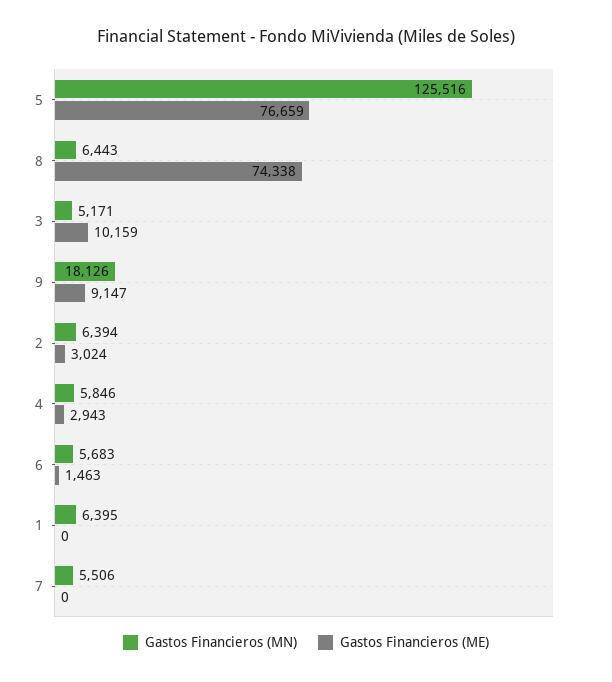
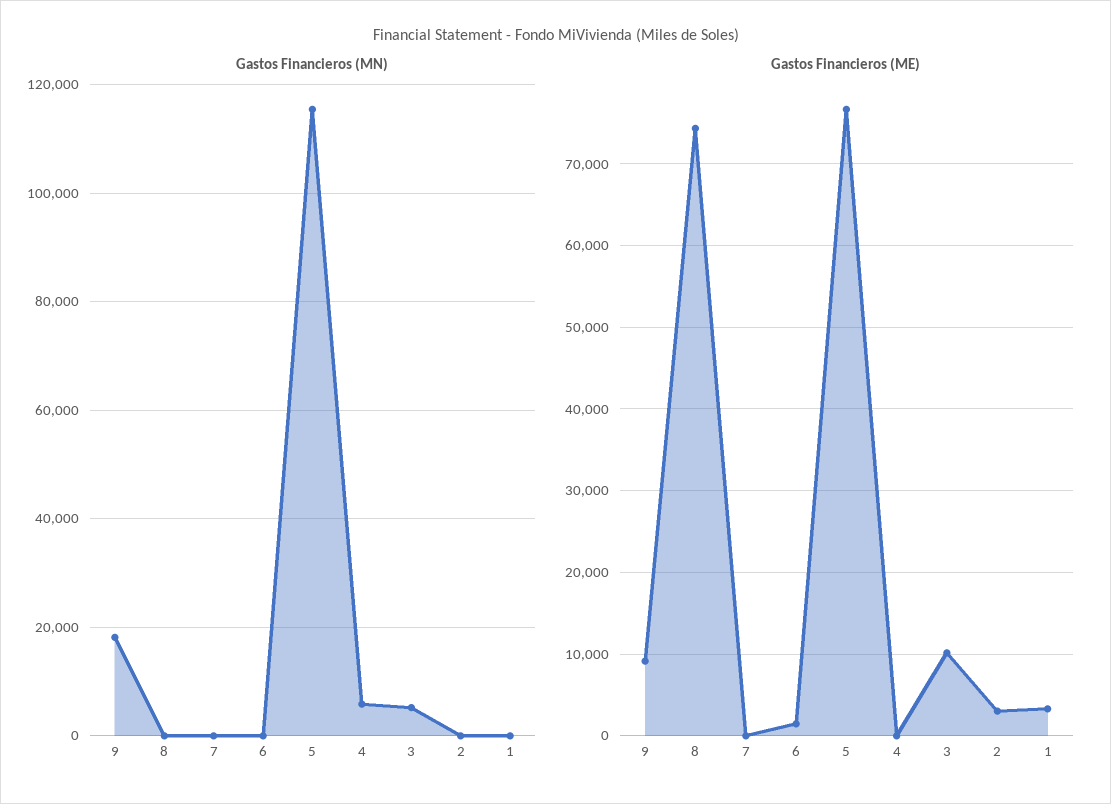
Gastos Financieros (MN), 5: 125516 -> 116000
Gastos Financieros (MN), 8: 6443 -> 0
Gastos Financieros (MN), 2: 6394 -> 0
Gastos Financieros (ME), 4: 2943 -> 0
Gastos Financieros (MN), 6: 5683 -> 0
Gastos Financieros (MN), 1: 6395 -> 0
Gastos Financieros (ME), 1: 0 -> 3000
Gastos Financieros (MN), 7: 5506 -> 0

